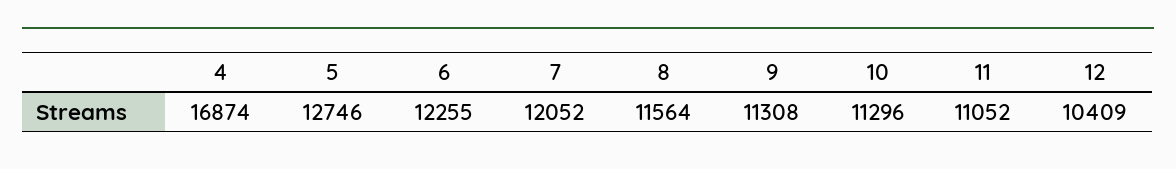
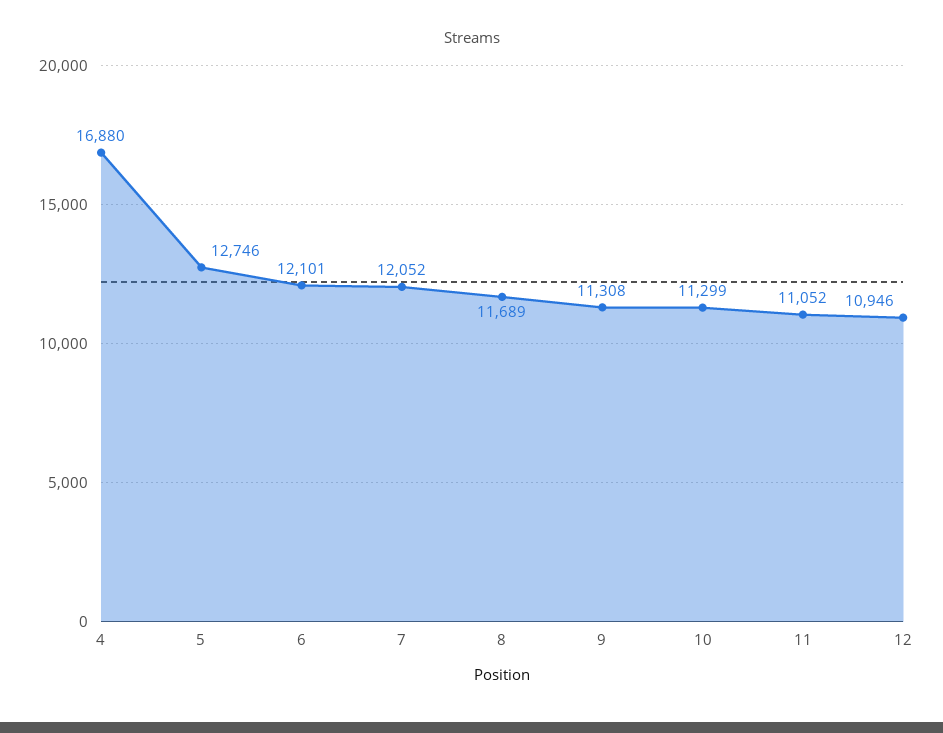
4: 16874 -> 16880
6: 12255 -> 12101
8: 11564 -> 11689
10: 11296 -> 11299
12: 10409 -> 10946

